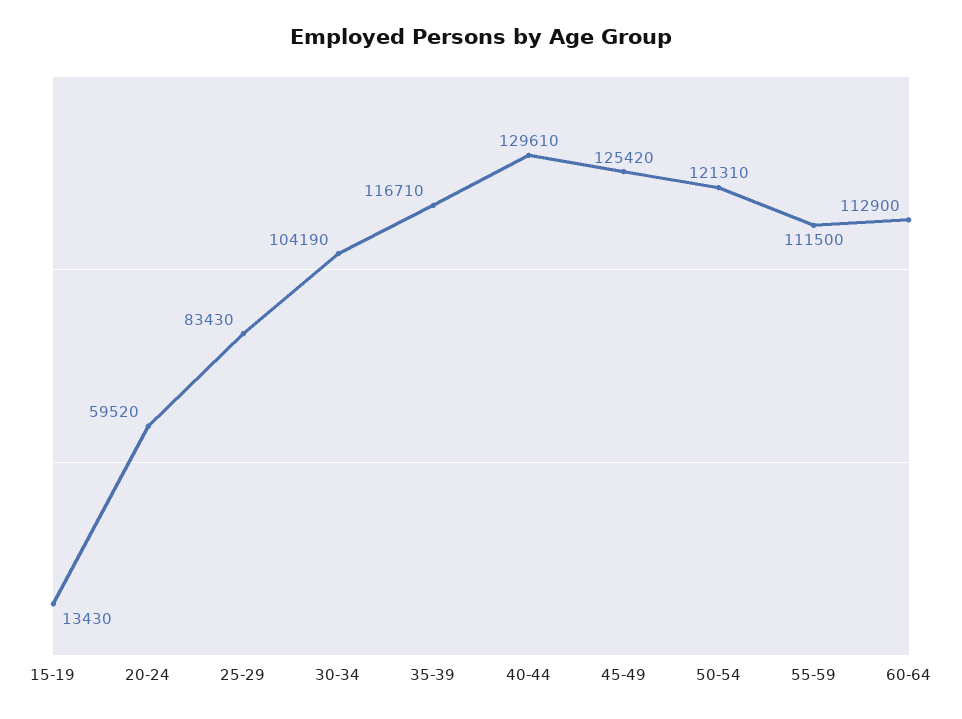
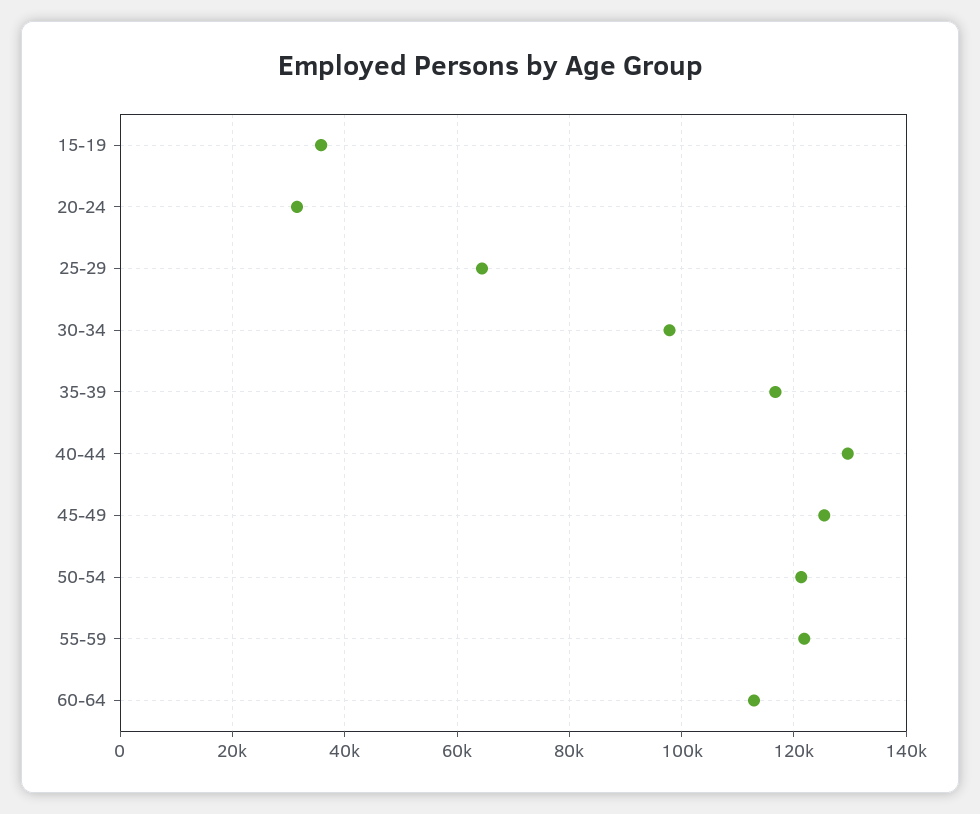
15-19: 13430 -> 36000
20-24: 59520 -> 32000
25-29: 83430 -> 64000
30-34: 104190 -> 98000
55-59: 111500 -> 122000

